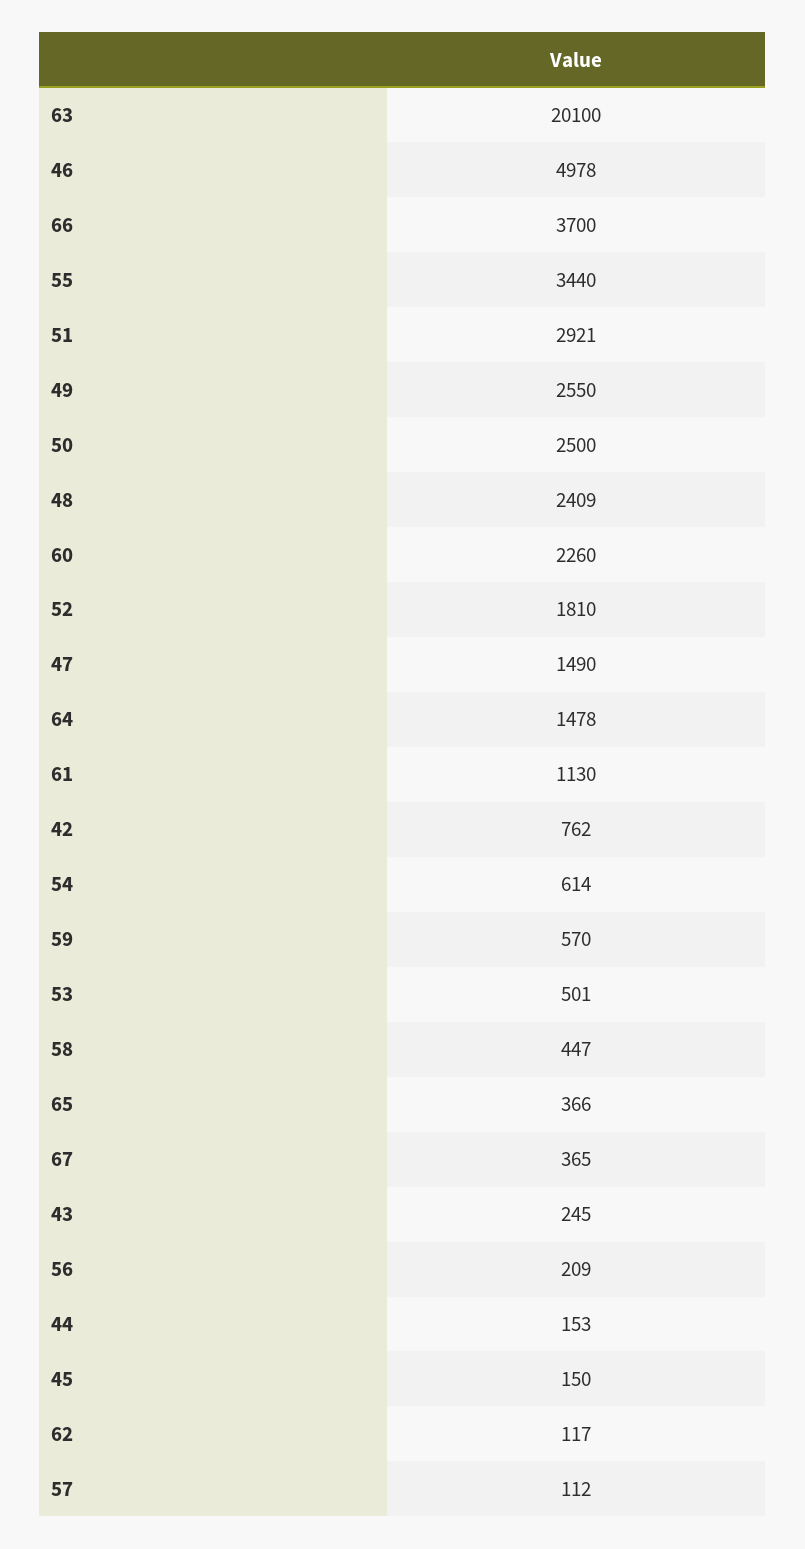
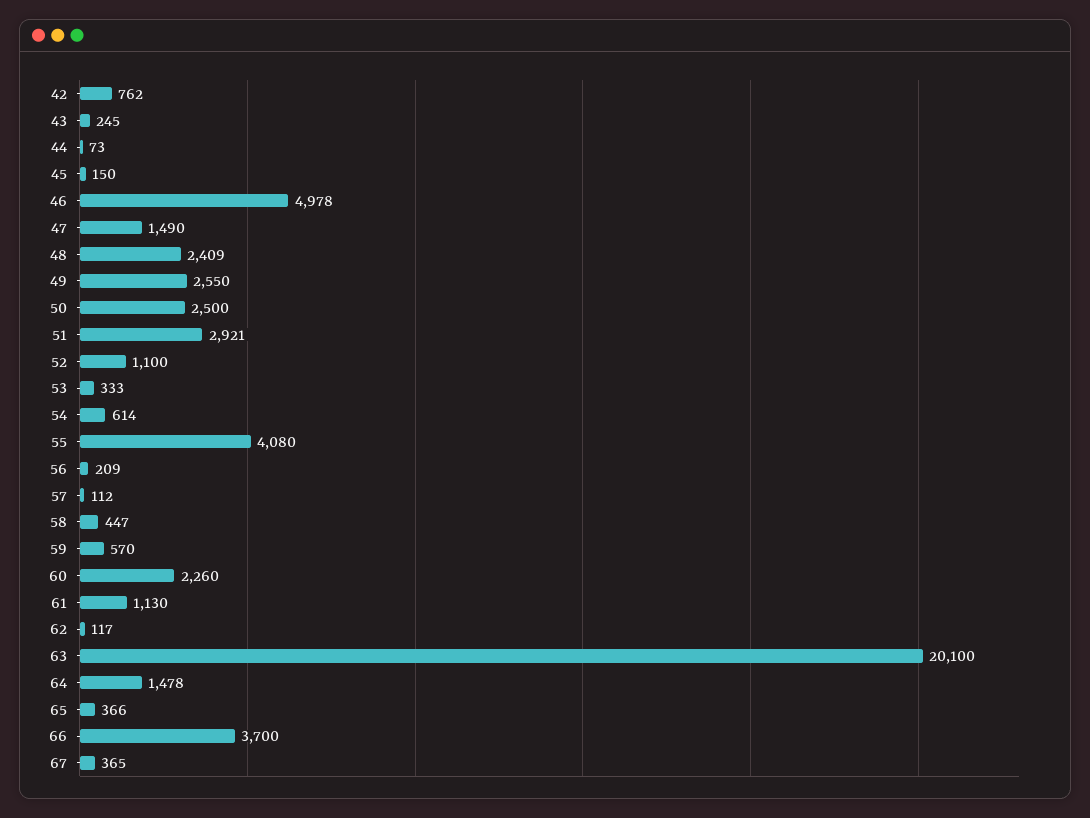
55: 3440 -> 4080
52: 1810 -> 1100
53: 501 -> 333
44: 153 -> 73

